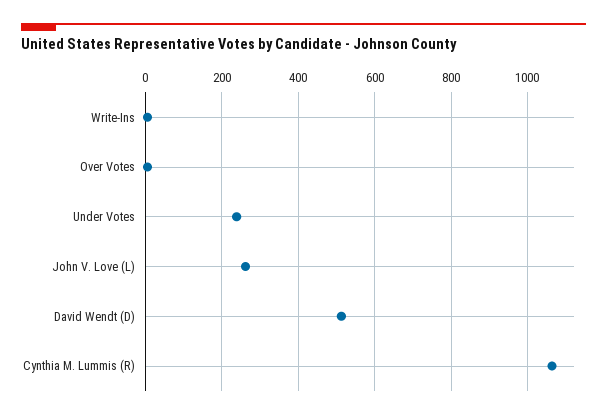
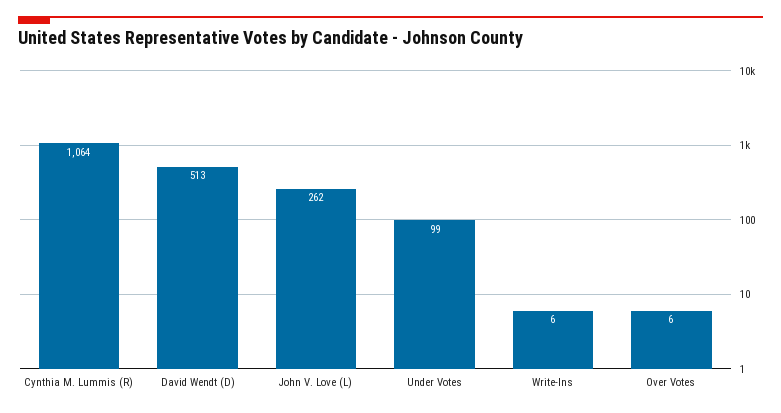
Under Votes: 240 -> 99

